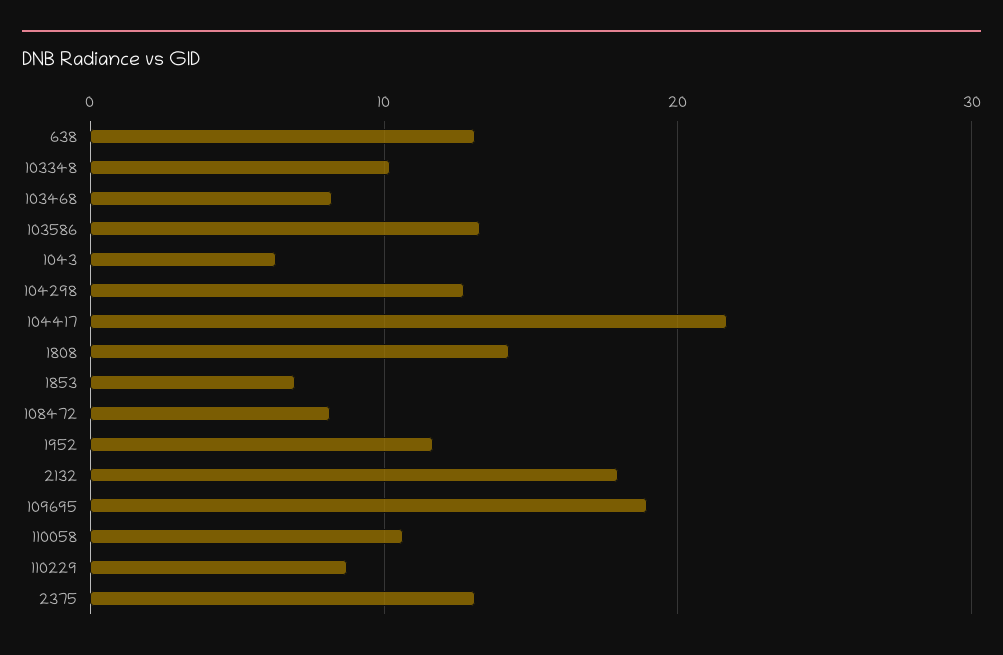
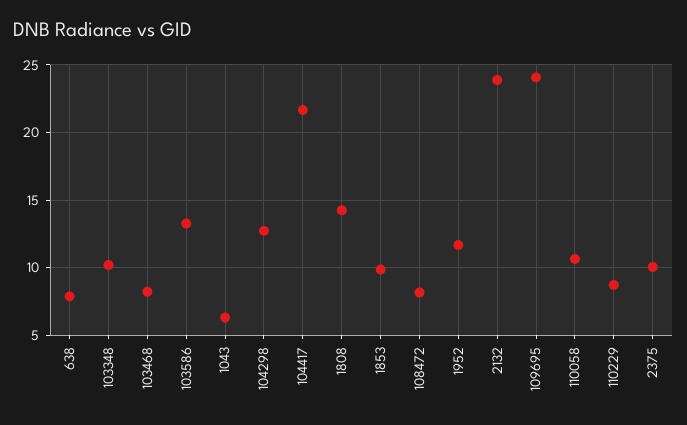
638: 13 -> 8
1853: 7 -> 10
2132: 18 -> 24
109695: 19 -> 24
2375: 13 -> 10

